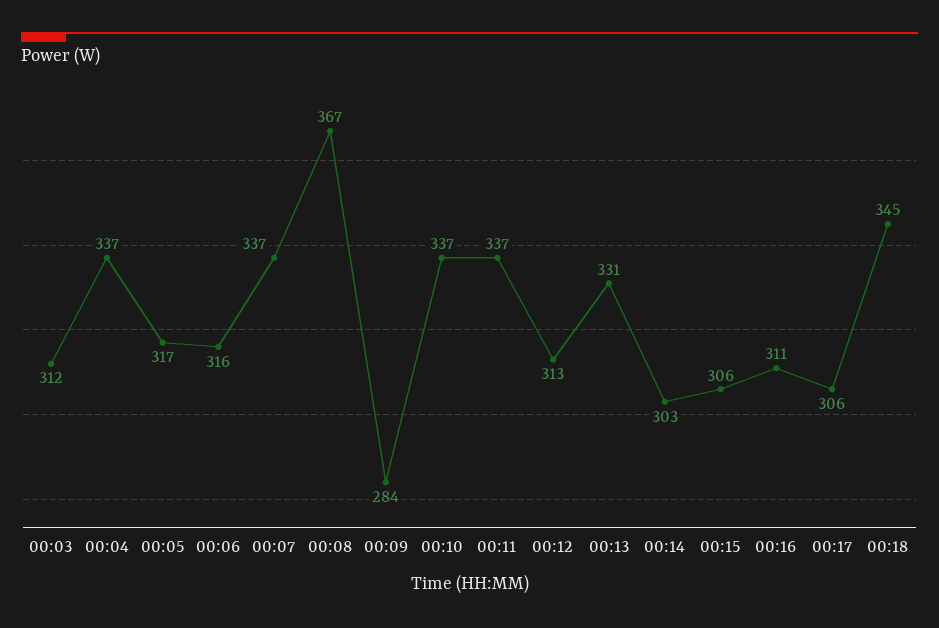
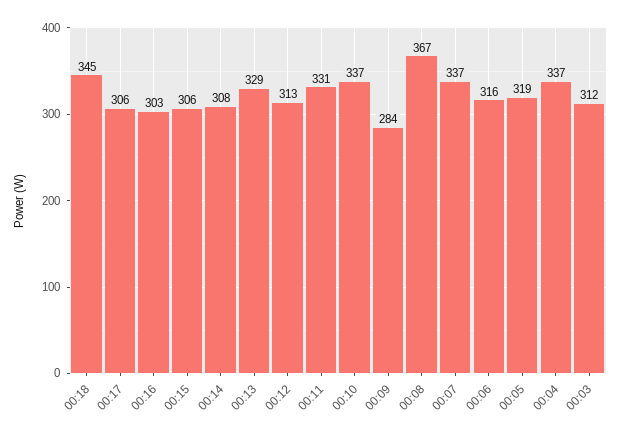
00:05: 317 -> 319
00:11: 337 -> 331
00:13: 331 -> 329
00:14: 303 -> 308
00:16: 311 -> 303

